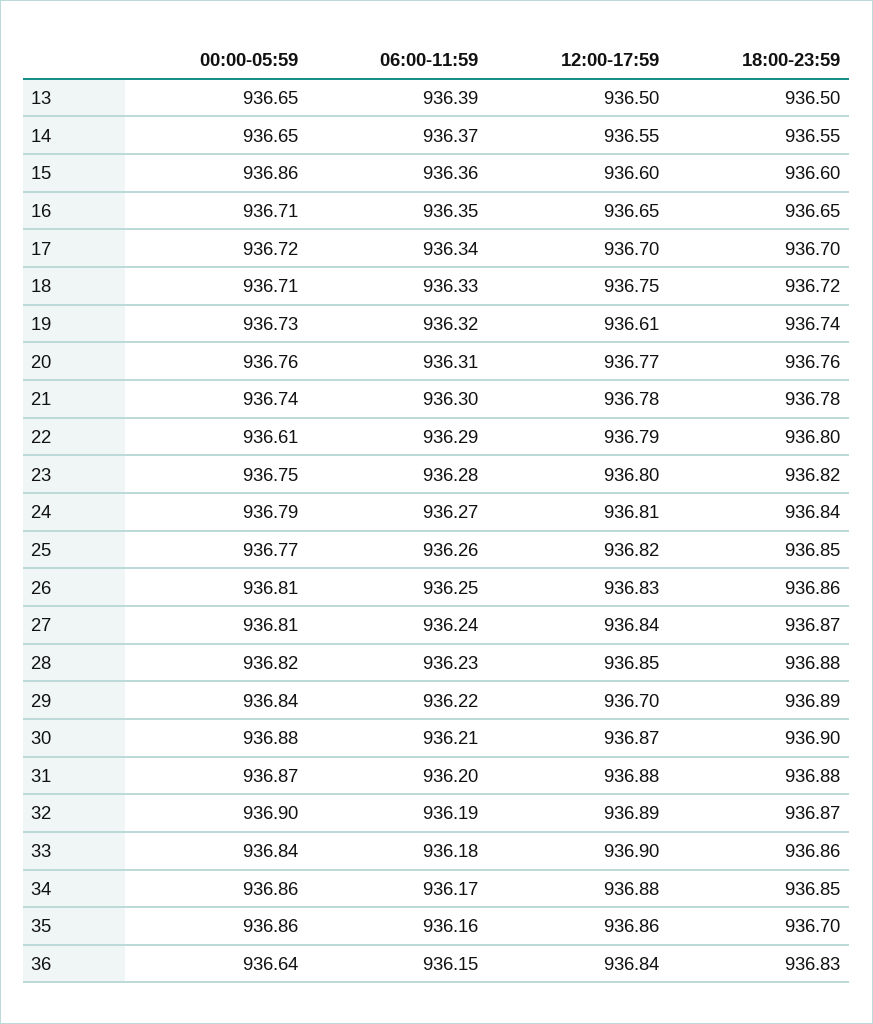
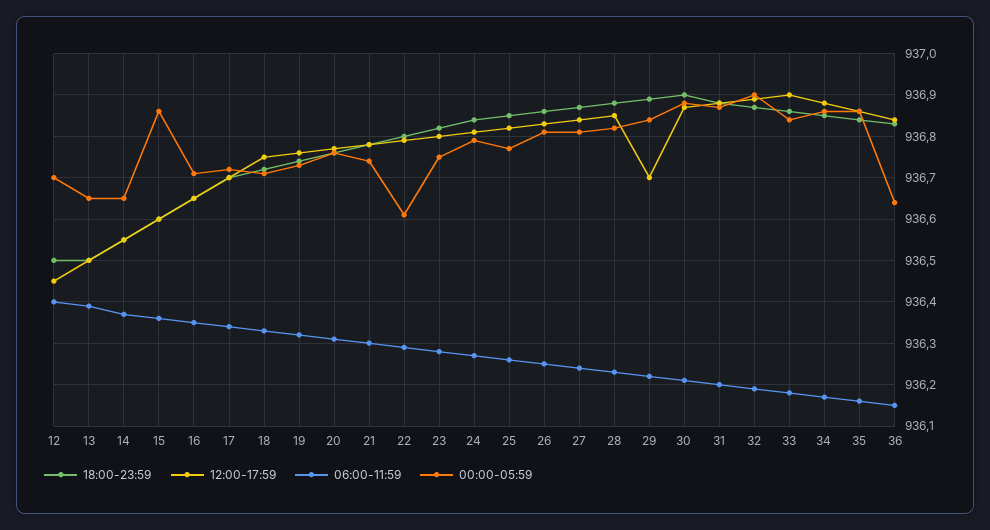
12:00-17:59, 19: 936.61 -> 936.75
18:00-23:59, 35: 936.7 -> 936.85
18:00-23:59, 12: none -> 936.5
12:00-17:59, 12: none -> 936.45
06:00-11:59, 12: none -> 936.4
00:00-05:59, 12: none -> 936.7

